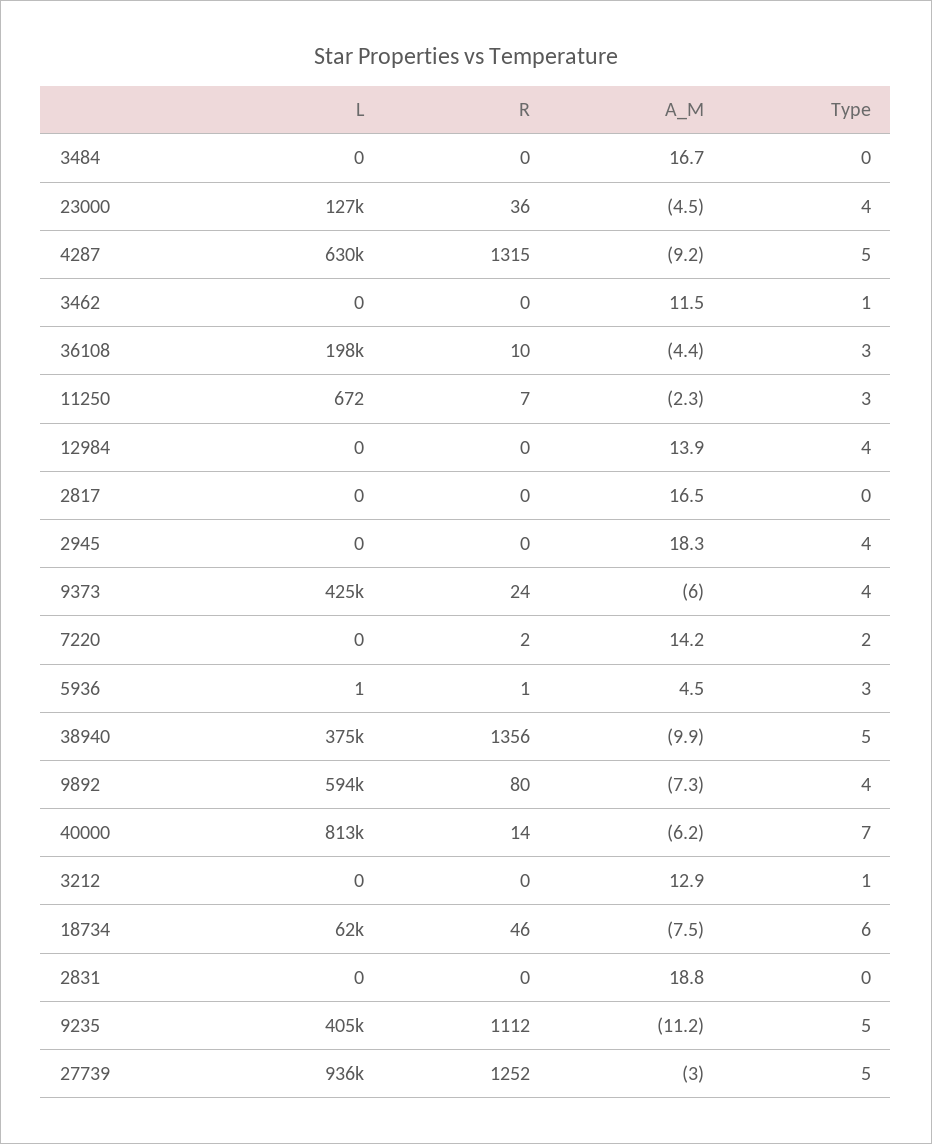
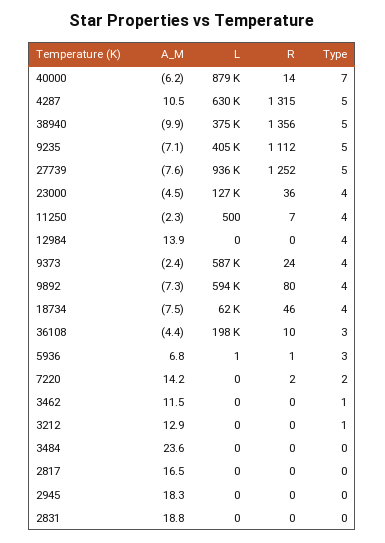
A_M, 3484: 16.7 -> 23.6
A_M, 4287: -9.2 -> 10.5
L, 11250: 672 -> 500
Type, 11250: 3 -> 4
Type, 2945: 4 -> 0
L, 9373: 425000 -> 587000
A_M, 9373: -6 -> -2.4
A_M, 5936: 4.5 -> 6.8
L, 40000: 813000 -> 879000
Type, 18734: 6 -> 4
A_M, 9235: -11.2 -> -7.1
A_M, 27739: -3 -> -7.6

